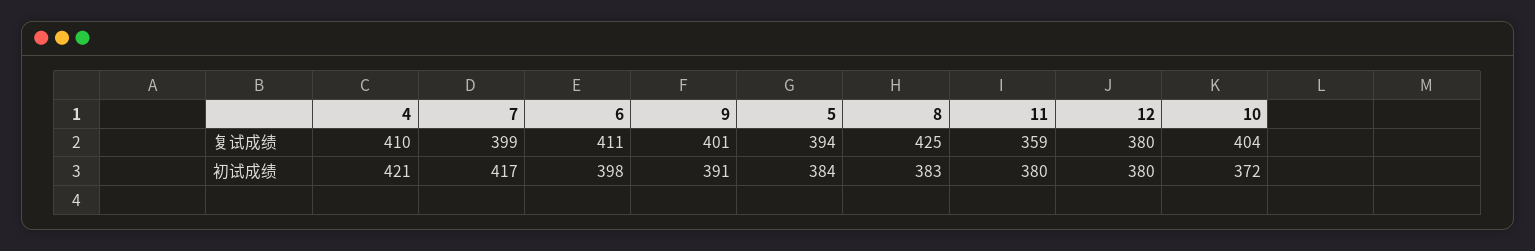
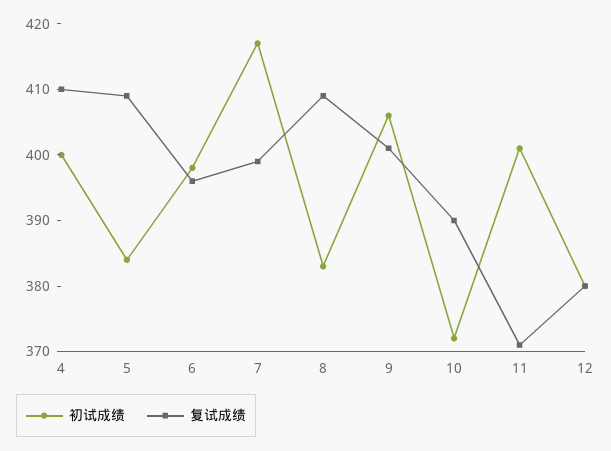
复试成绩, 6: 411 -> 395
复试成绩, 5: 394 -> 410
复试成绩, 8: 425 -> 410
复试成绩, 11: 359 -> 370
复试成绩, 10: 404 -> 390
初试成绩, 4: 421 -> 400
初试成绩, 9: 391 -> 405
初试成绩, 11: 380 -> 400

